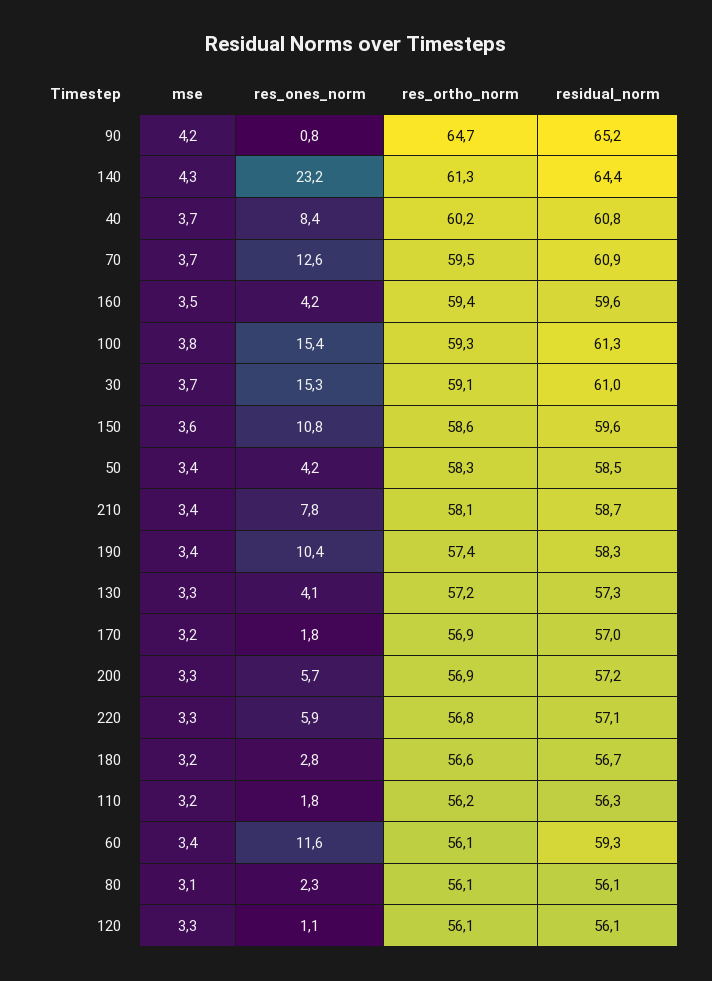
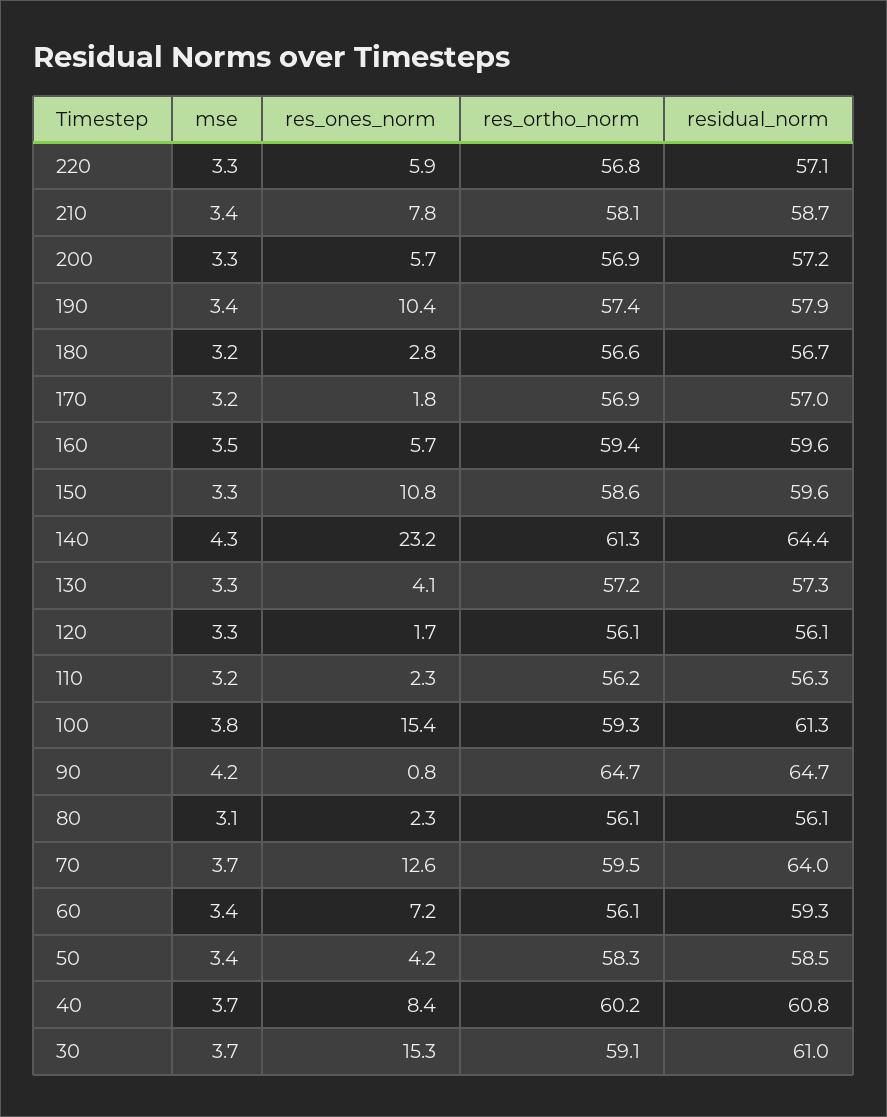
residual_norm, 90: 65.2 -> 64.7
residual_norm, 70: 60.9 -> 64
res_ones_norm, 160: 4.2 -> 5.7
mse, 150: 3.6 -> 3.3
residual_norm, 190: 58.3 -> 57.9
res_ones_norm, 110: 1.8 -> 2.3
res_ones_norm, 60: 11.6 -> 7.2
res_ones_norm, 120: 1.1 -> 1.7

